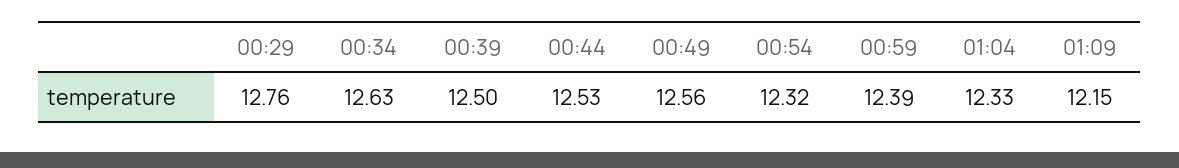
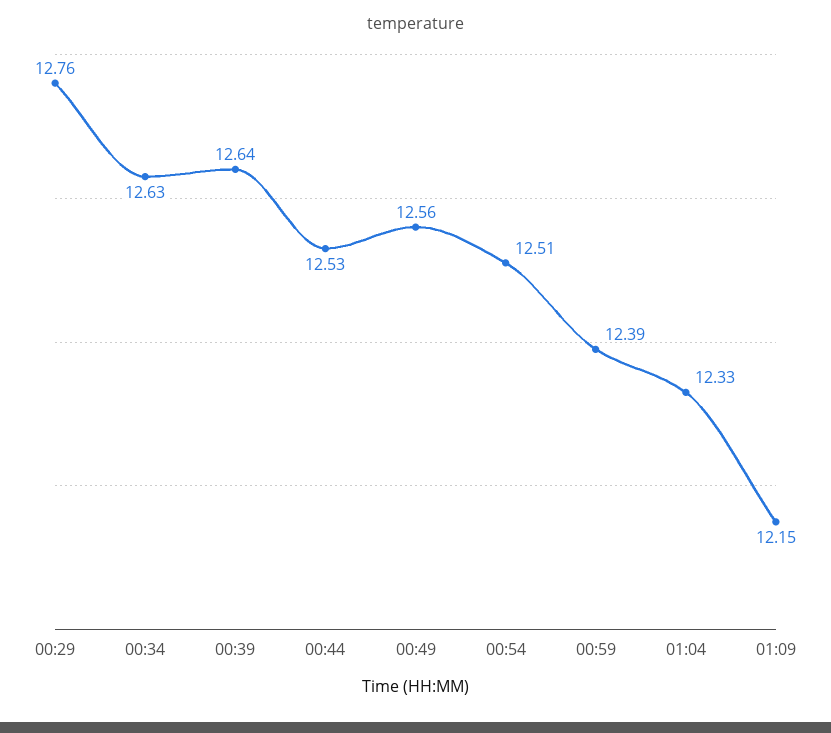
00:39: 12.5 -> 12.64
00:54: 12.32 -> 12.51

